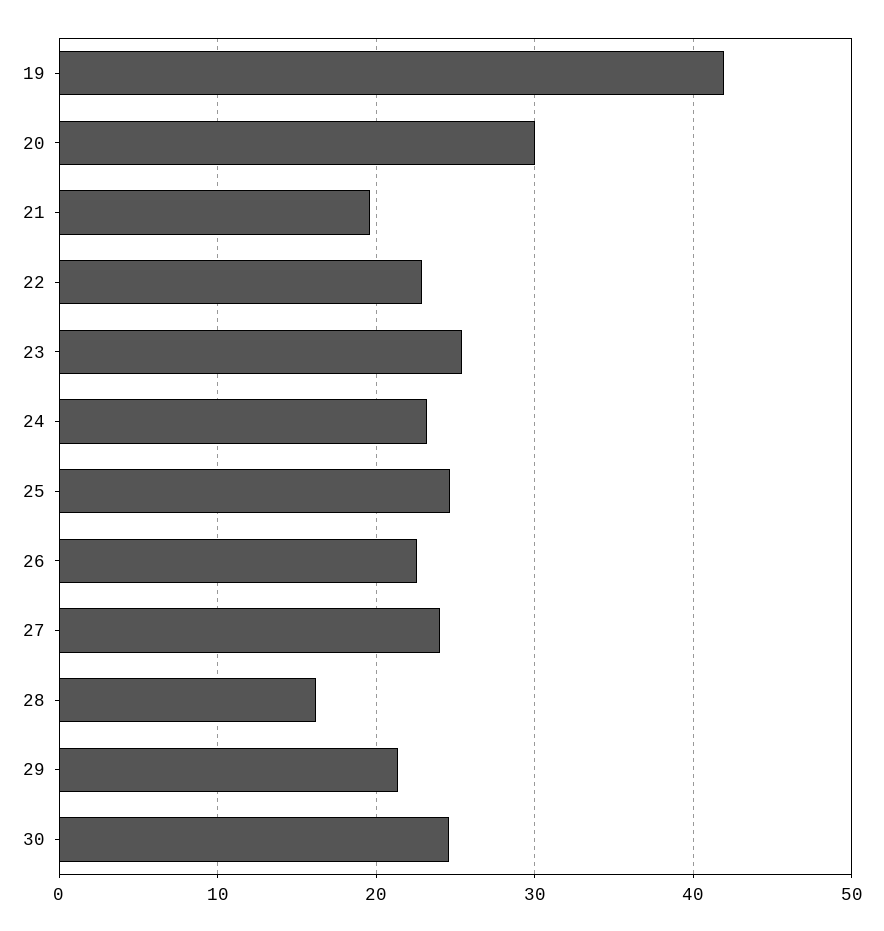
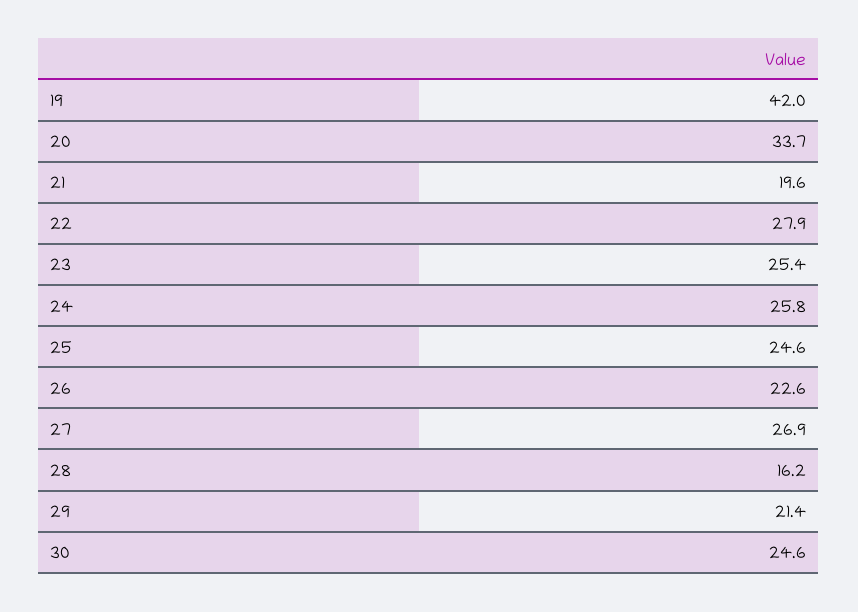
20: 30 -> 33.7
22: 23 -> 27.9
24: 23 -> 25.8
27: 24 -> 26.9

